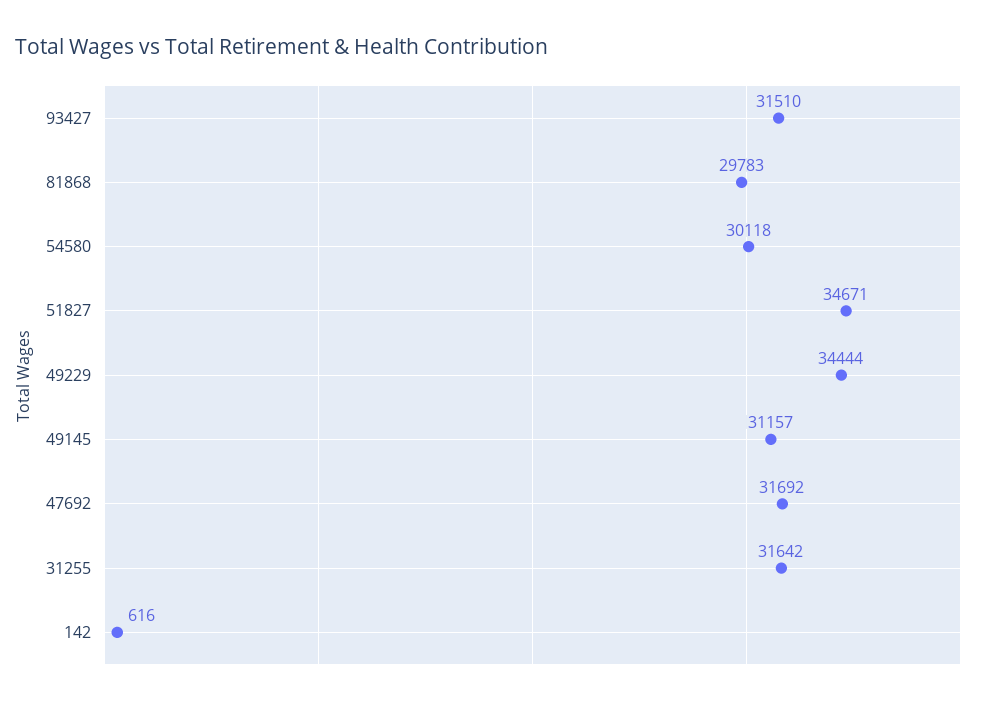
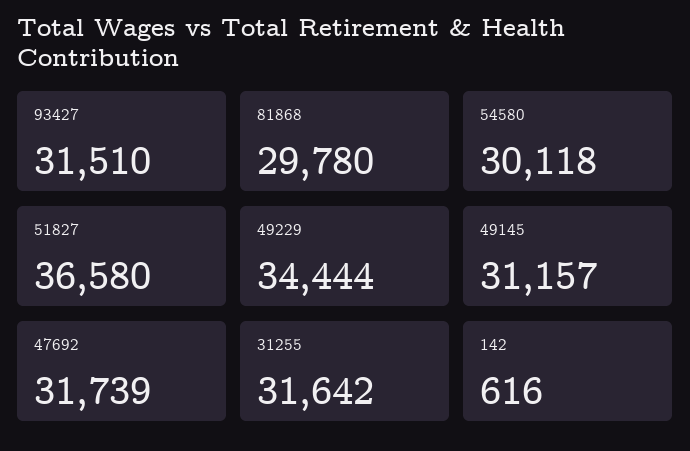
81868: 29783 -> 29780
51827: 34671 -> 36580
47692: 31692 -> 31739

